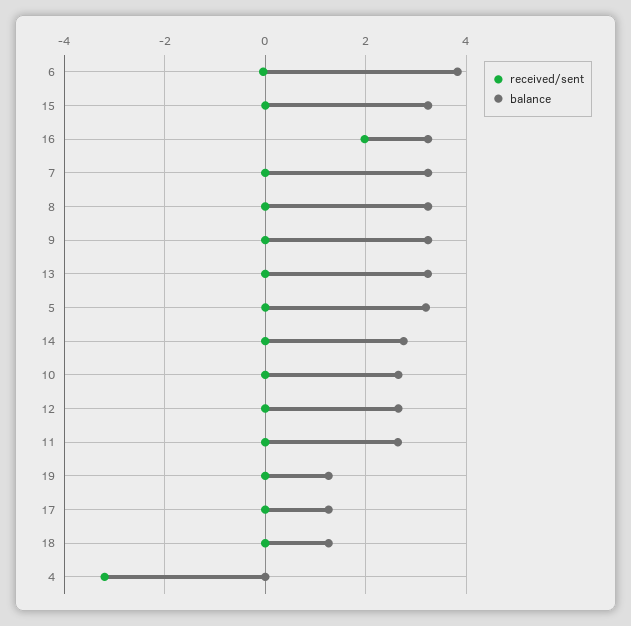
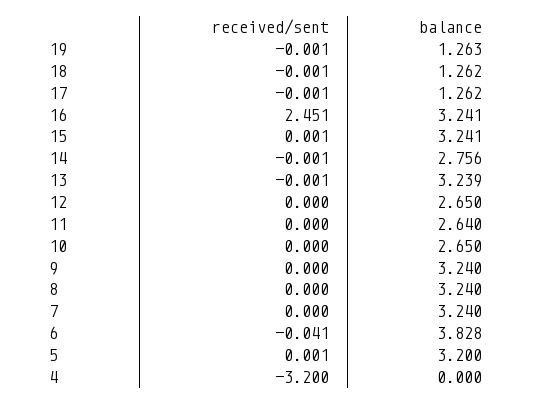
received/sent, 16: 2 -> 2.451

